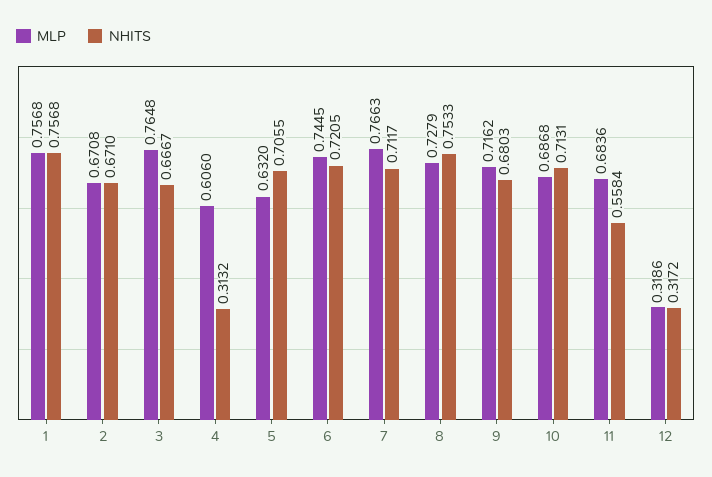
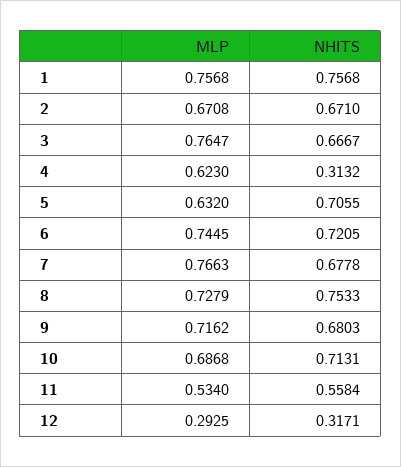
MLP, 3: 0.7648 -> 0.7647
MLP, 4: 0.606 -> 0.623
NHITS, 7: 0.7117 -> 0.6778
MLP, 11: 0.6836 -> 0.534
MLP, 12: 0.3186 -> 0.2925
NHITS, 12: 0.3172 -> 0.3171

